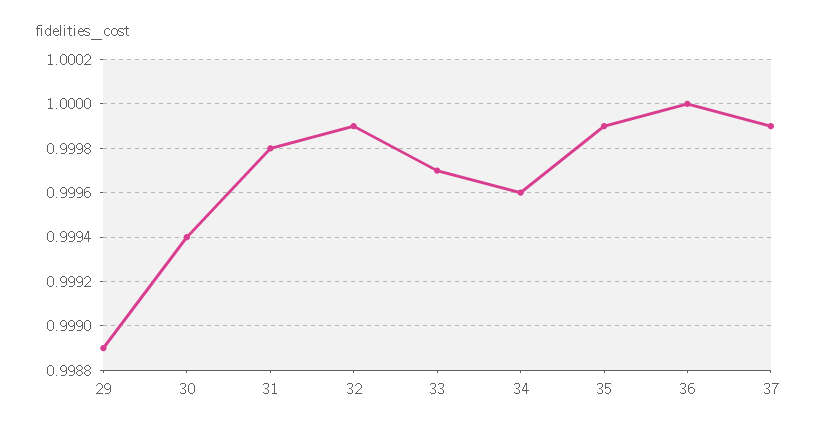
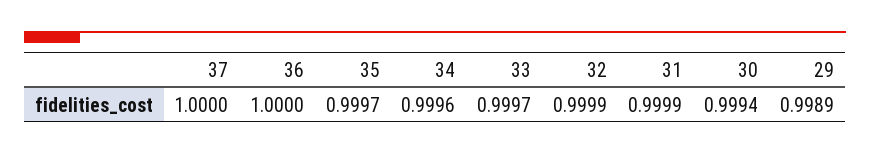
31: 0.9998 -> 0.9999
35: 0.9999 -> 0.9997
37: 0.9999 -> 1

